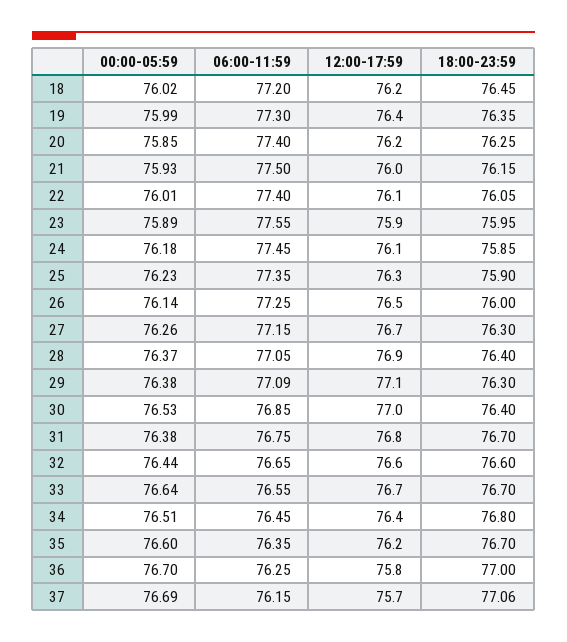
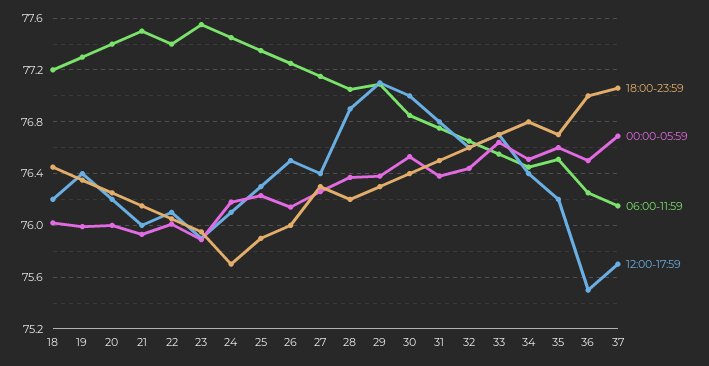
00:00-05:59, 20: 75.85 -> 76
18:00-23:59, 24: 75.85 -> 75.7
12:00-17:59, 27: 76.7 -> 76.4
18:00-23:59, 28: 76.4 -> 76.2
18:00-23:59, 31: 76.7 -> 76.5
06:00-11:59, 35: 76.35 -> 76.5
00:00-05:59, 36: 76.7 -> 76.5
12:00-17:59, 36: 75.8 -> 75.5

